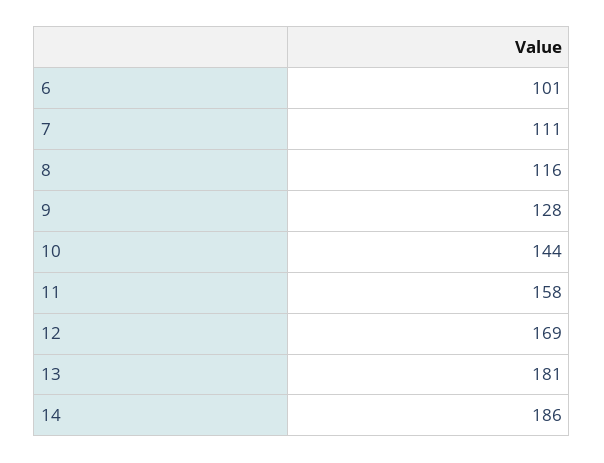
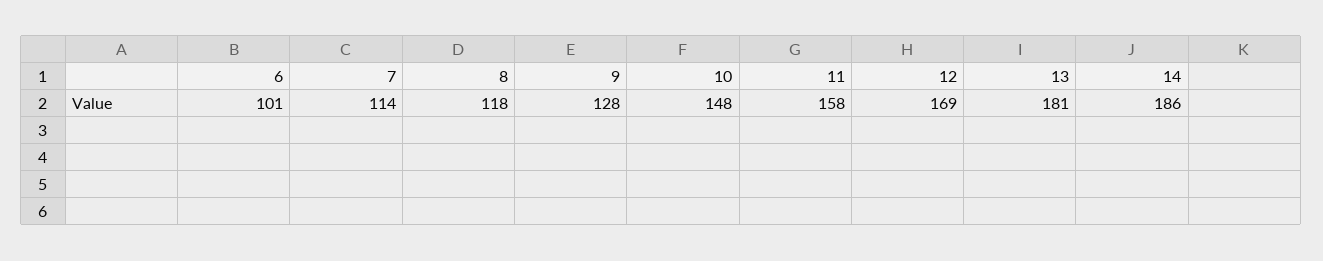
7: 111 -> 114
8: 116 -> 118
10: 144 -> 148

